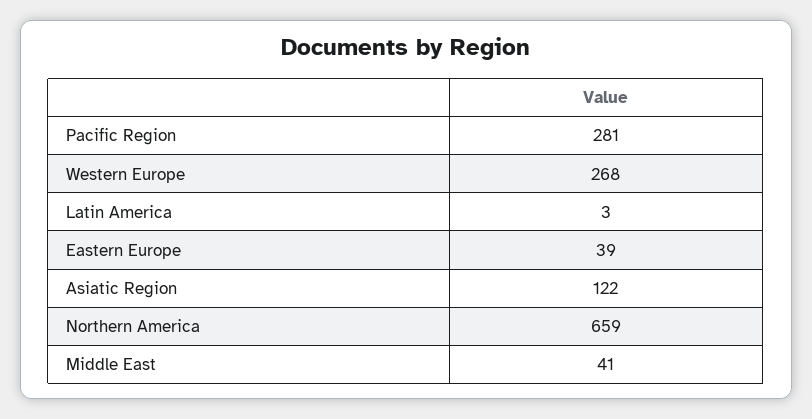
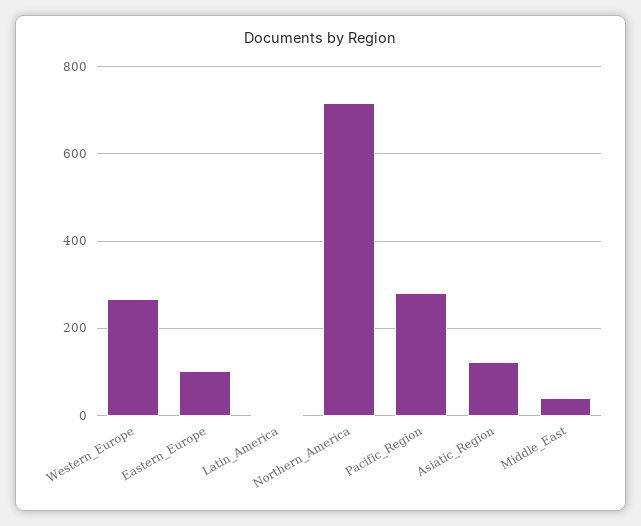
Eastern Europe: 39 -> 100
Northern America: 659 -> 720

